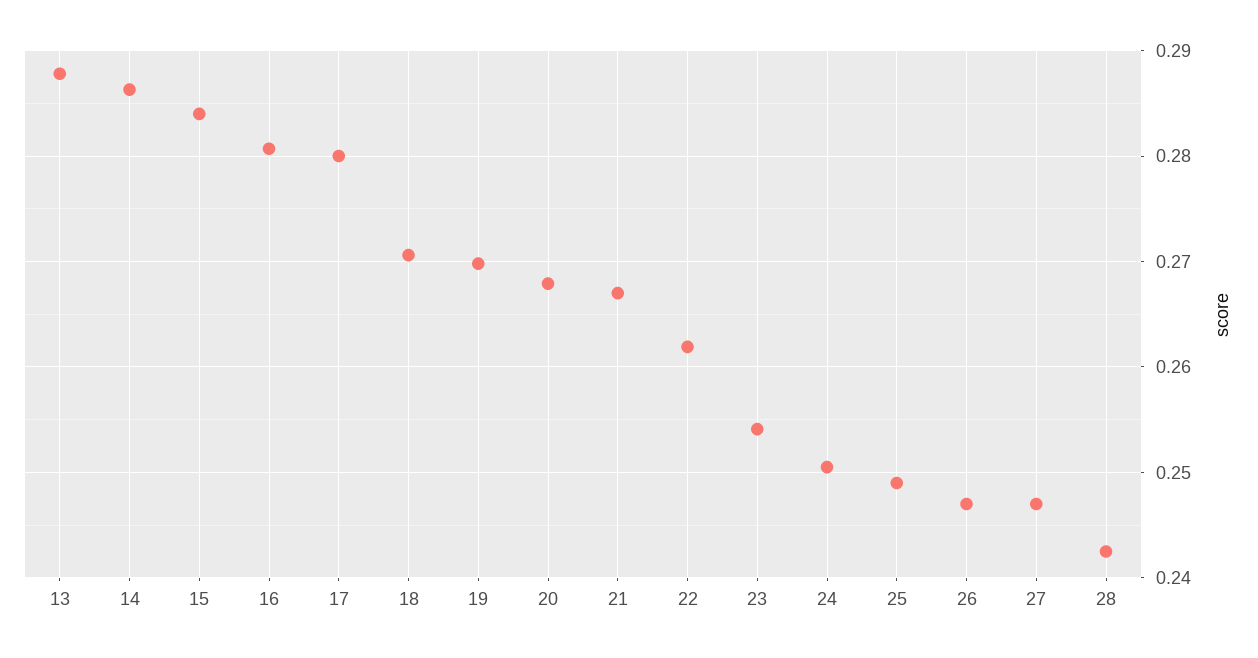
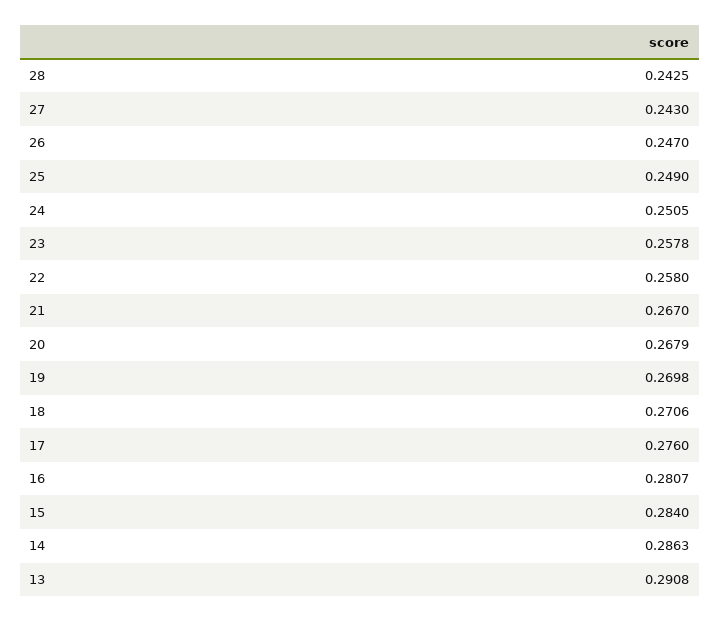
13: 0.288 -> 0.2908
17: 0.28 -> 0.276
22: 0.262 -> 0.258
23: 0.254 -> 0.2578
27: 0.247 -> 0.243

